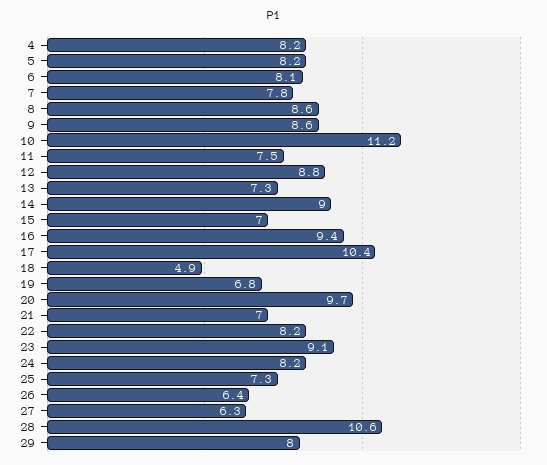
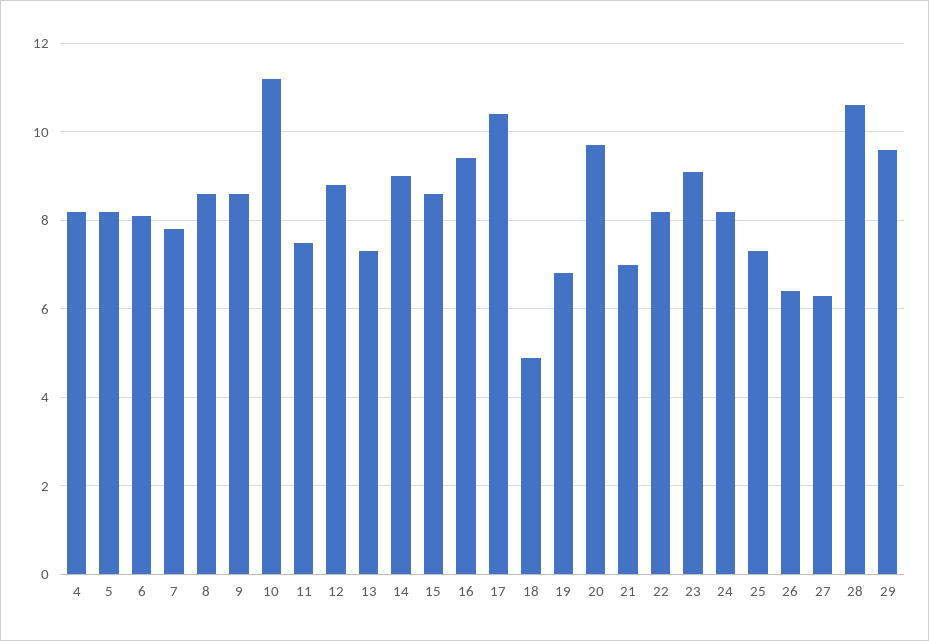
15: 7 -> 8.5
29: 8 -> 9.5

